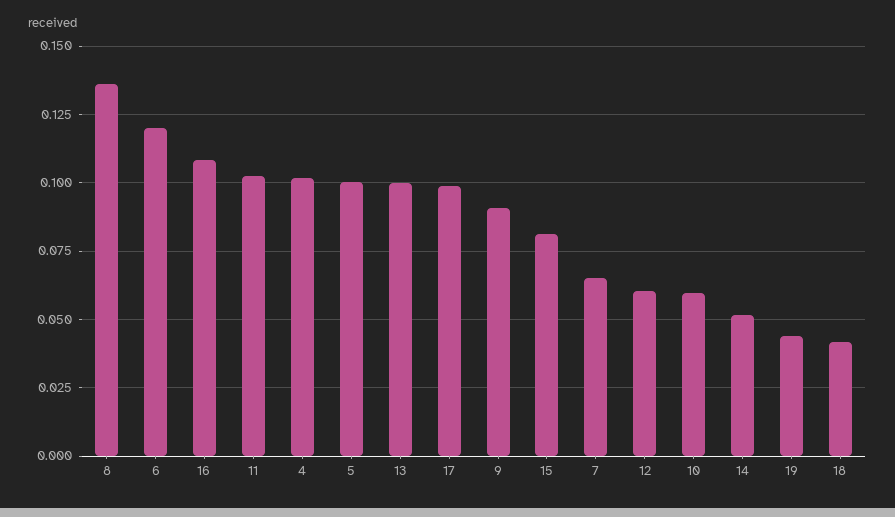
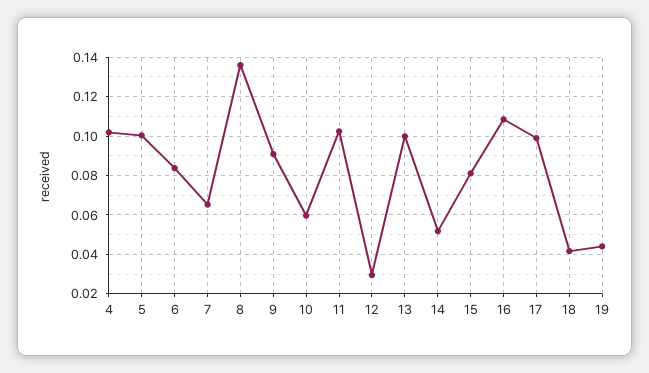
6: 0.12 -> 0.085
12: 0.06 -> 0.03

